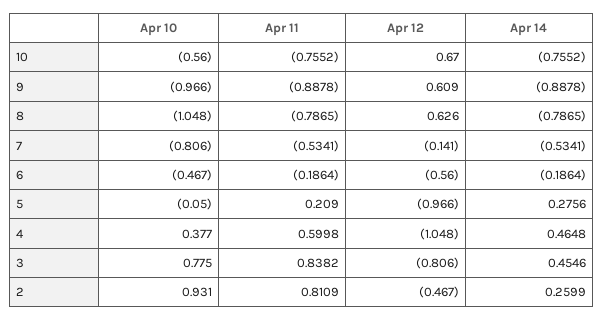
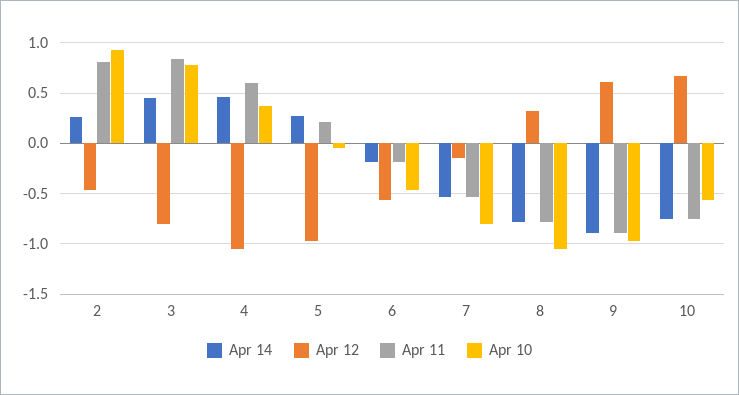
Apr 12, 8: 0.626 -> 0.3

